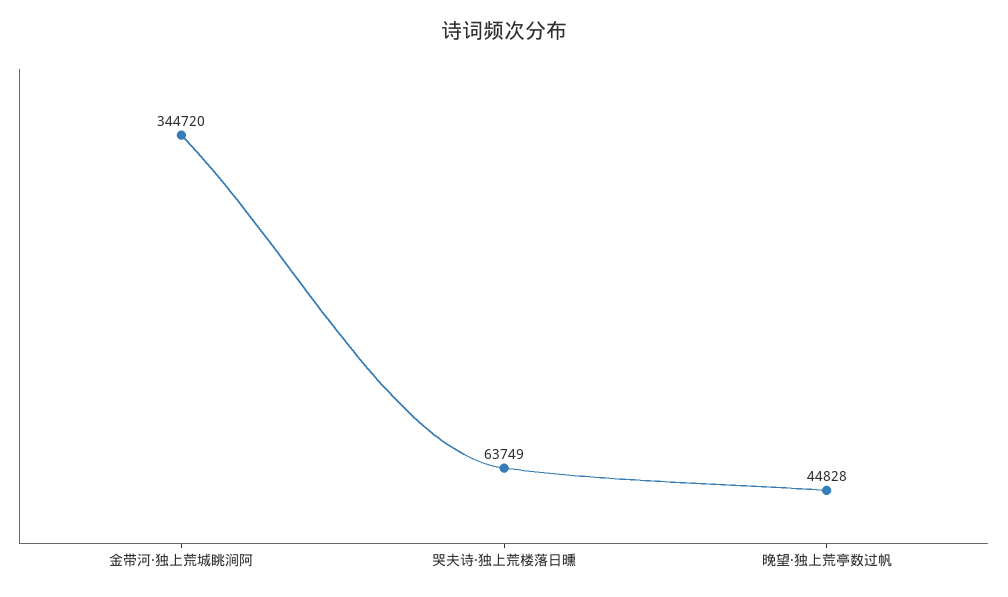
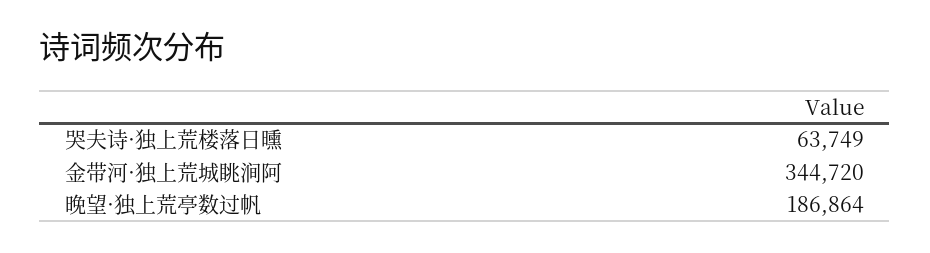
晚望·独上荒亭数过帆: 44828 -> 186864

